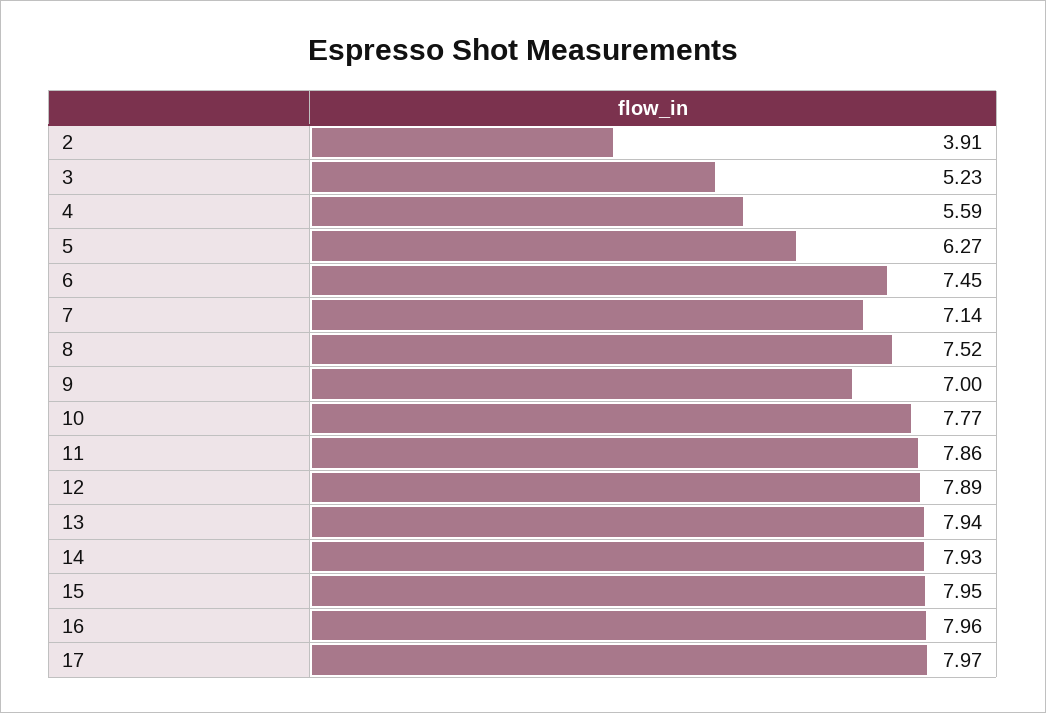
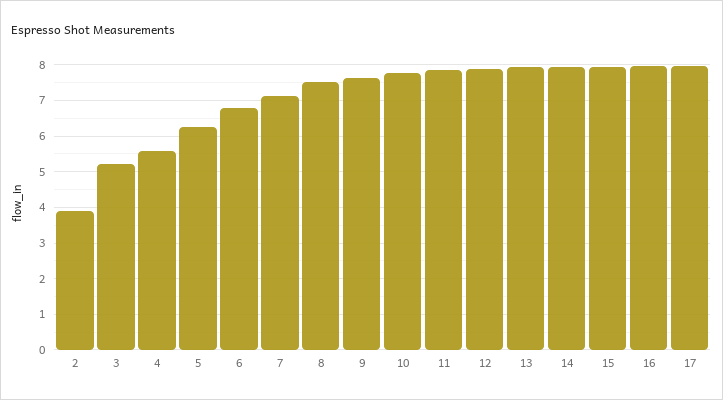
6: 7.45 -> 6.8
9: 7 -> 7.6

